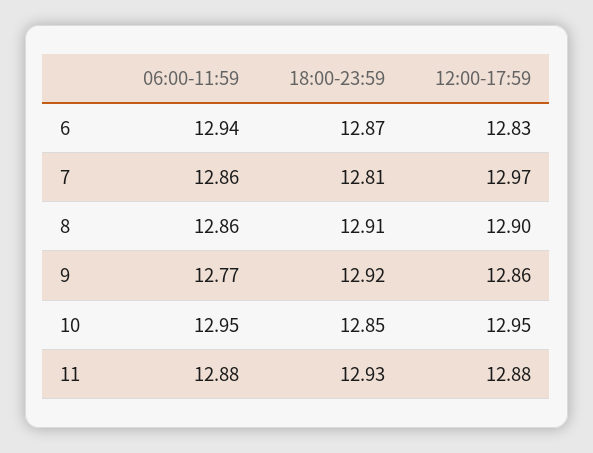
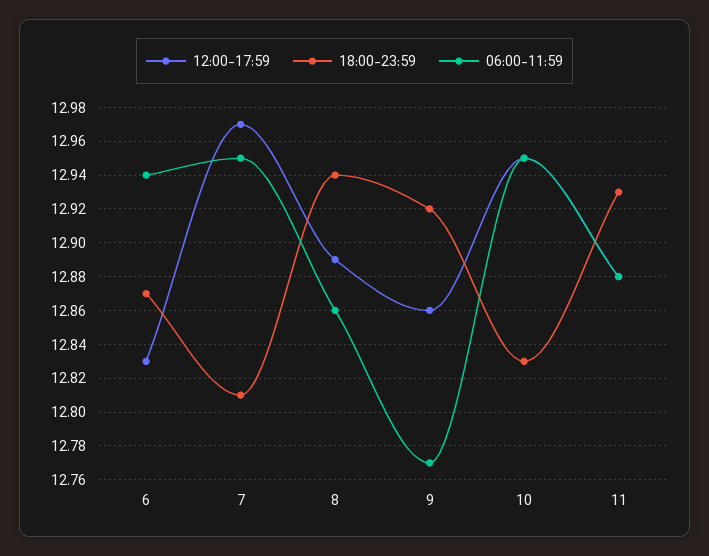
06:00-11:59, 7: 12.86 -> 12.95
18:00-23:59, 8: 12.91 -> 12.94
12:00-17:59, 8: 12.9 -> 12.89
18:00-23:59, 10: 12.85 -> 12.83

